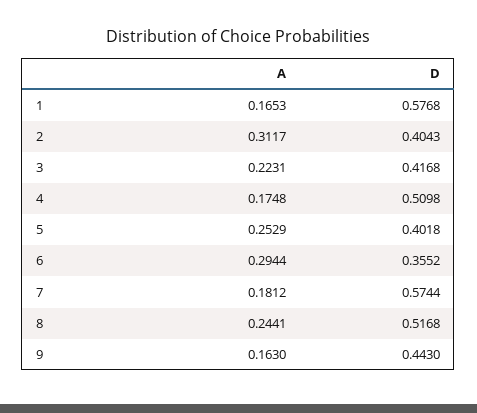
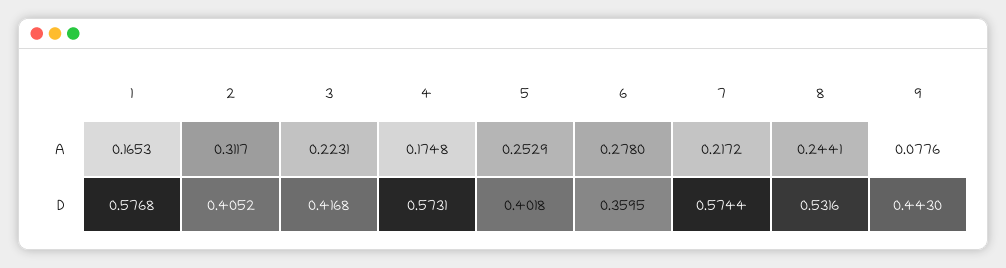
D, 2: 0.4043 -> 0.4052
D, 4: 0.5098 -> 0.5731
A, 6: 0.2944 -> 0.278
D, 6: 0.3552 -> 0.3595
A, 7: 0.1812 -> 0.2172
D, 8: 0.5168 -> 0.5316
A, 9: 0.163 -> 0.0776

